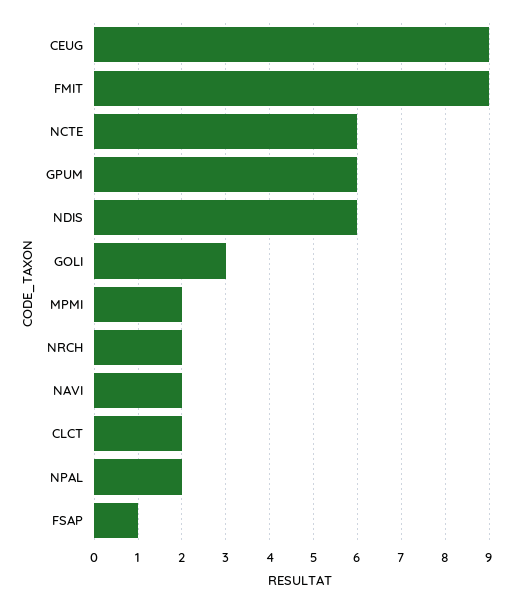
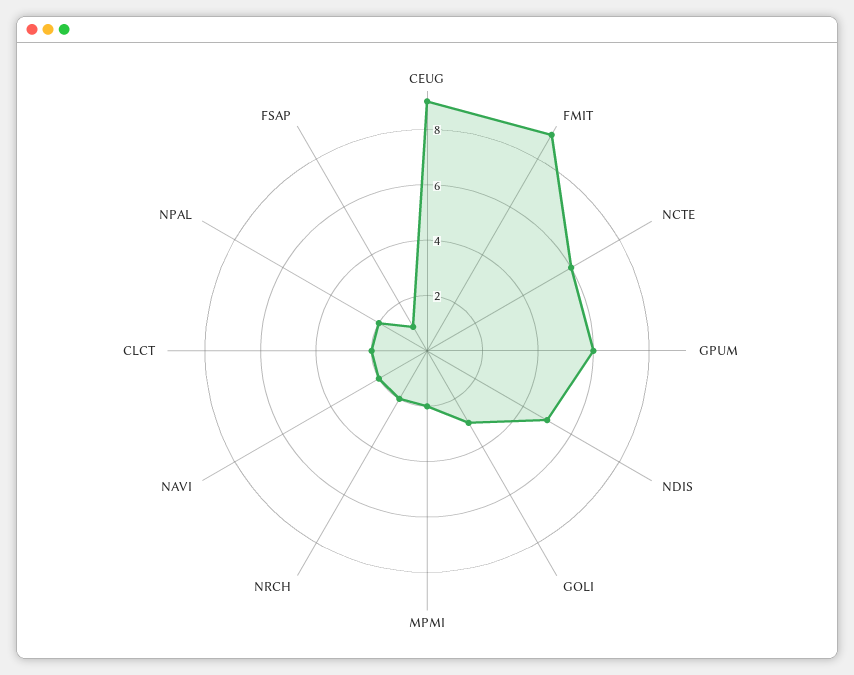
NDIS: 6 -> 5

